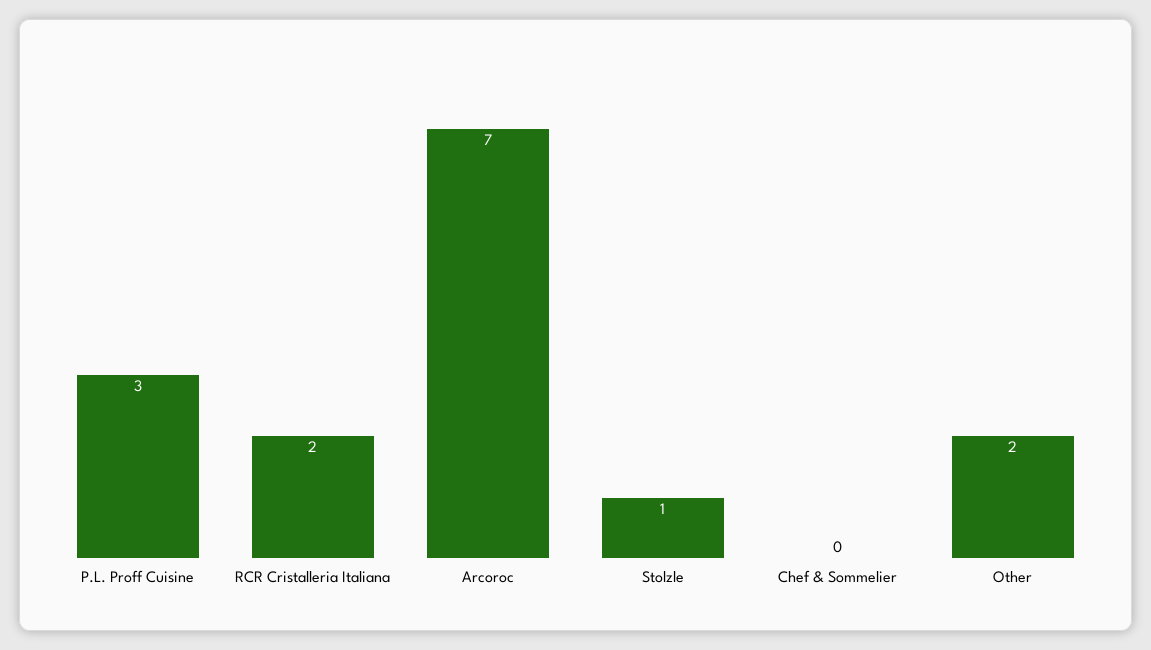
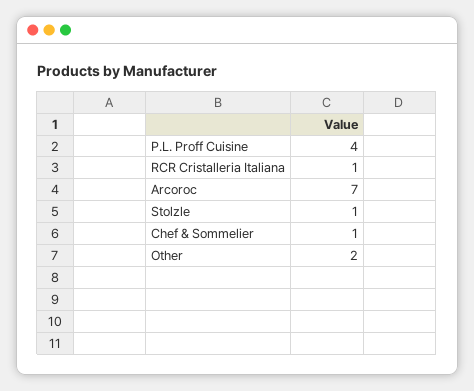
P.L. Proff Cuisine: 3 -> 4
RCR Cristalleria Italiana: 2 -> 1
Chef & Sommelier: 0 -> 1

